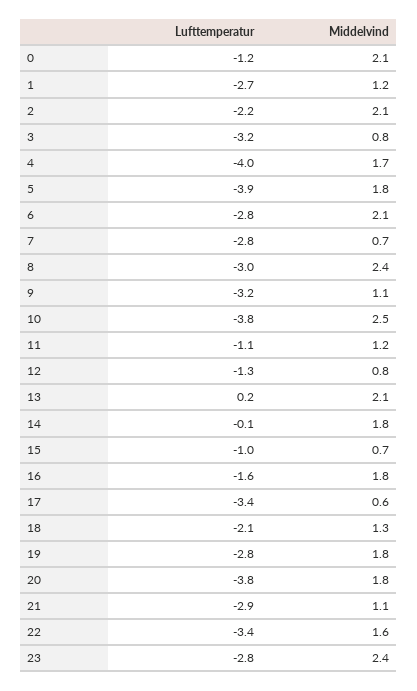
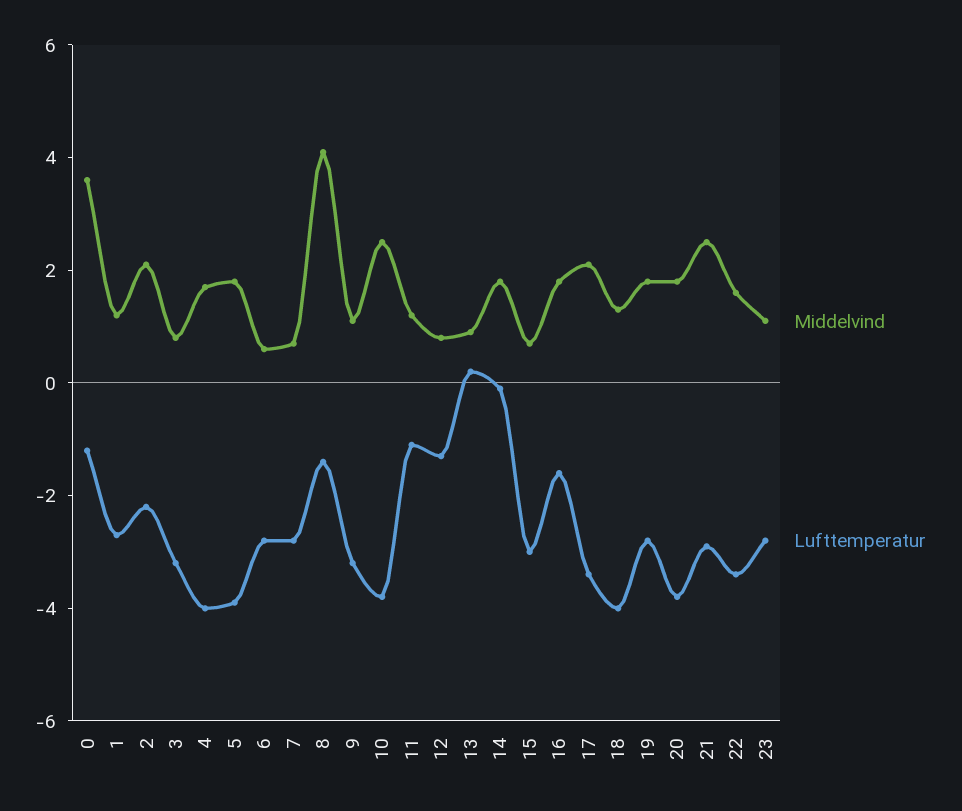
Middelvind, 0: 2.1 -> 3.5
Middelvind, 6: 2.1 -> 0.5
Lufttemperatur, 8: -3 -> -1.5
Middelvind, 8: 2.4 -> 4
Middelvind, 13: 2.1 -> 1
Lufttemperatur, 15: -1 -> -3
Middelvind, 17: 0.6 -> 2
Lufttemperatur, 18: -2.1 -> -4
Middelvind, 21: 1.1 -> 2.5
Middelvind, 23: 2.4 -> 1

